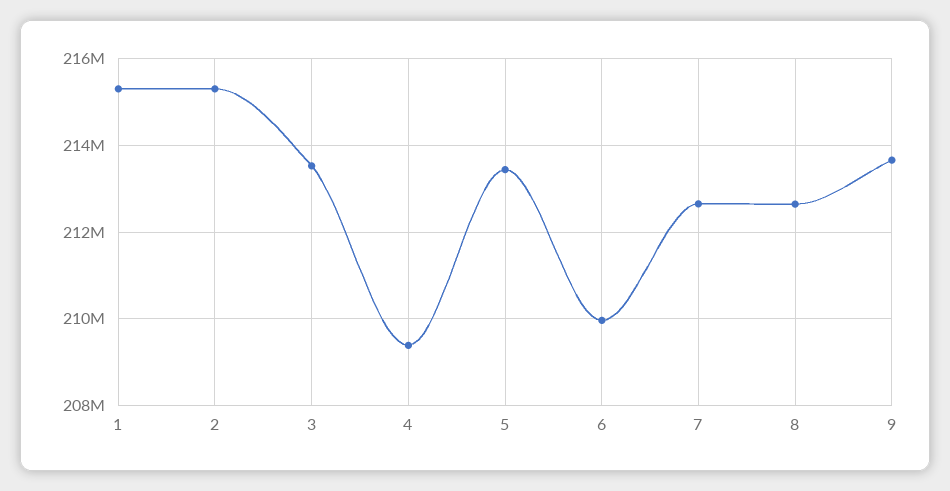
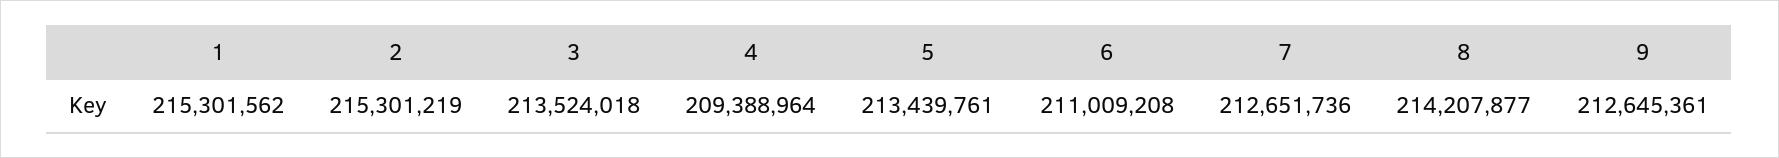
6: 210000000 -> 211009208
8: 212600000 -> 214207877
9: 213600000 -> 212645361

